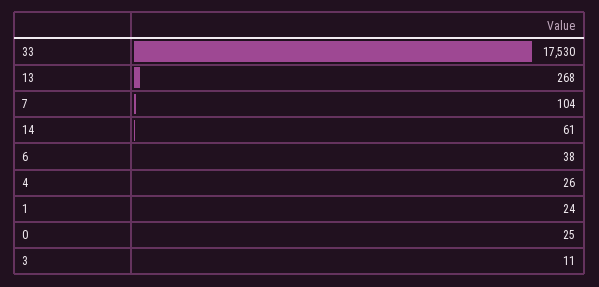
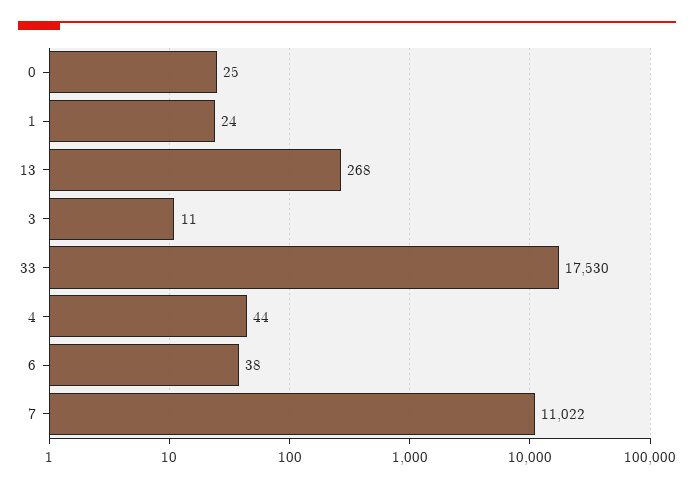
7: 104 -> 11022
14: 61 -> none
4: 26 -> 44

